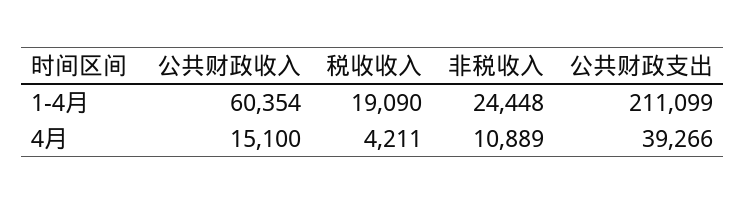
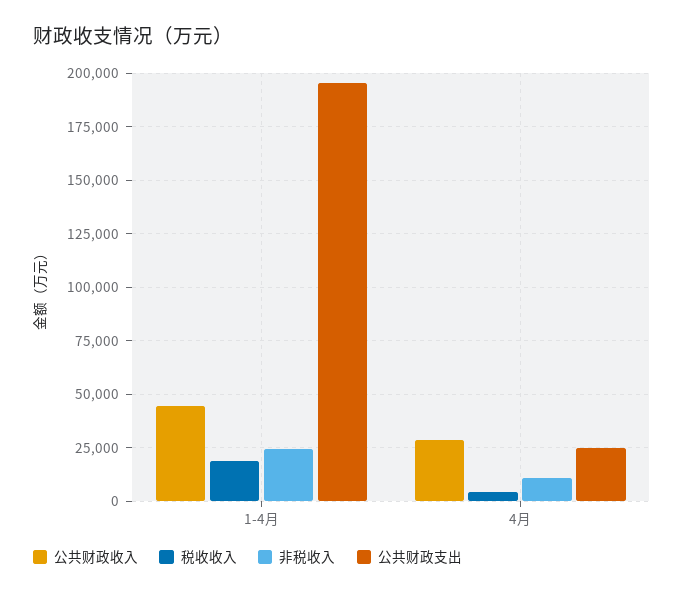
公共财政收入, 1-4月: 60354 -> 45000
公共财政支出, 1-4月: 211099 -> 195000
公共财政收入, 4月: 15100 -> 30000
公共财政支出, 4月: 39266 -> 25000

